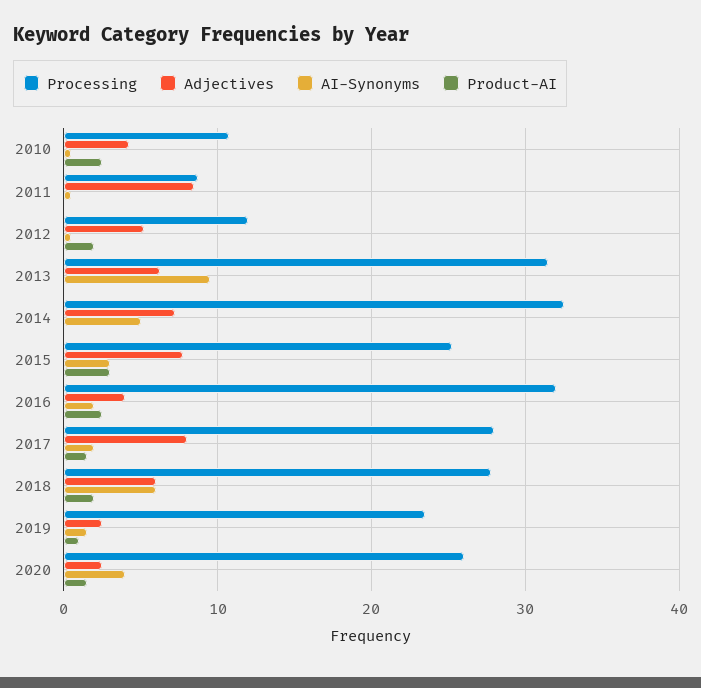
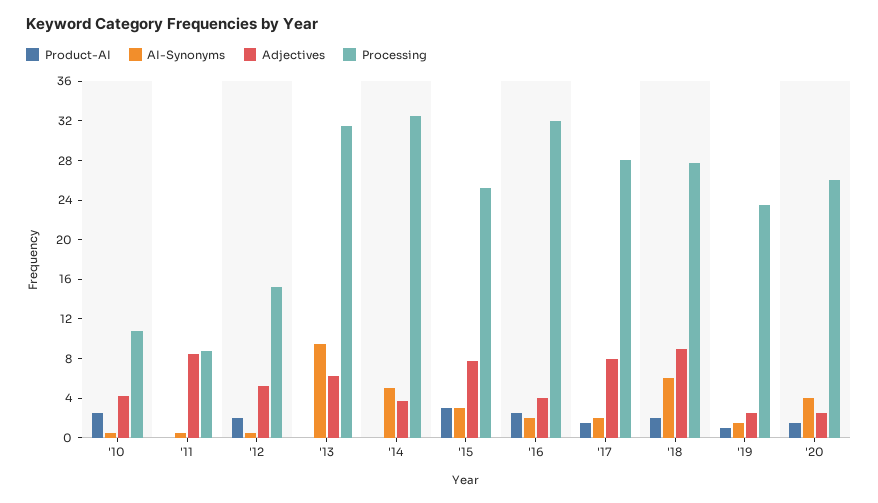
Processing, 2012: 12 -> 15
Adjectives, 2014: 7 -> 4
Adjectives, 2018: 6 -> 9

